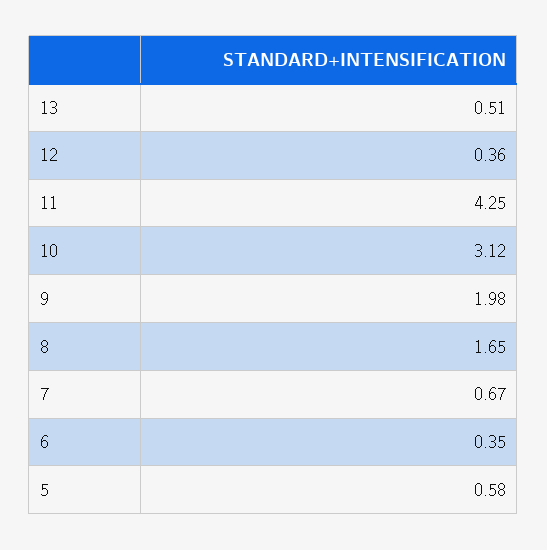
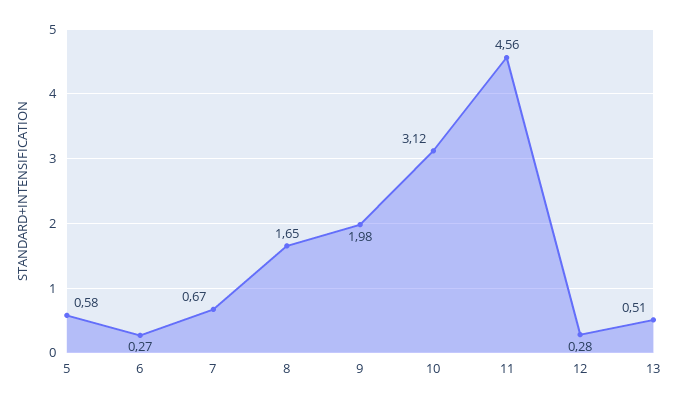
12: 0.36 -> 0.28
11: 4.25 -> 4.56
6: 0.35 -> 0.27

